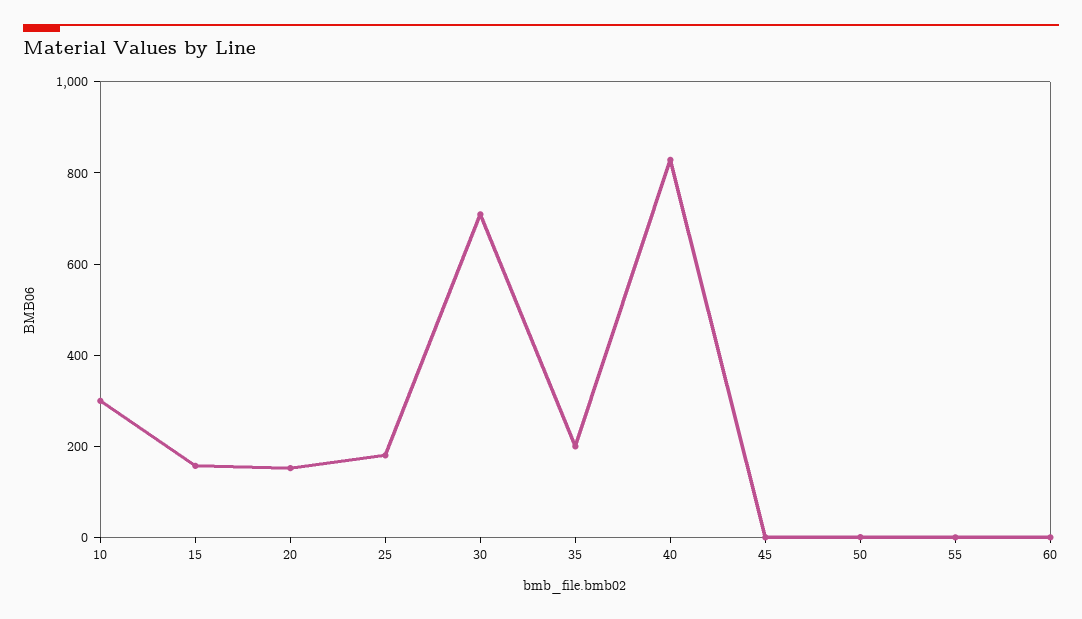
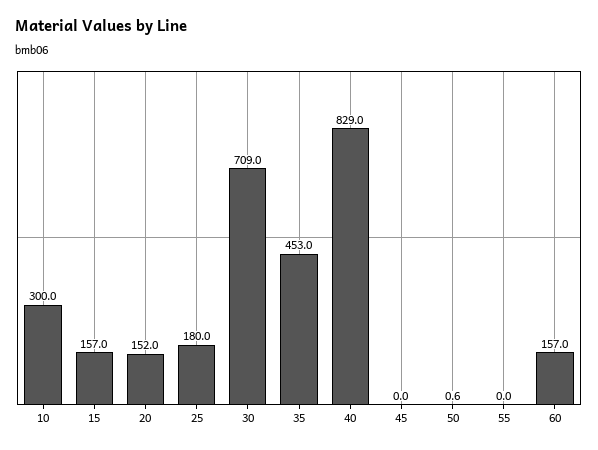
35: 200 -> 453
60: 0 -> 157

